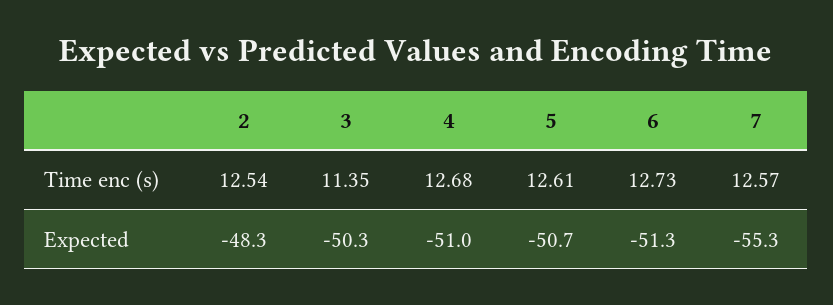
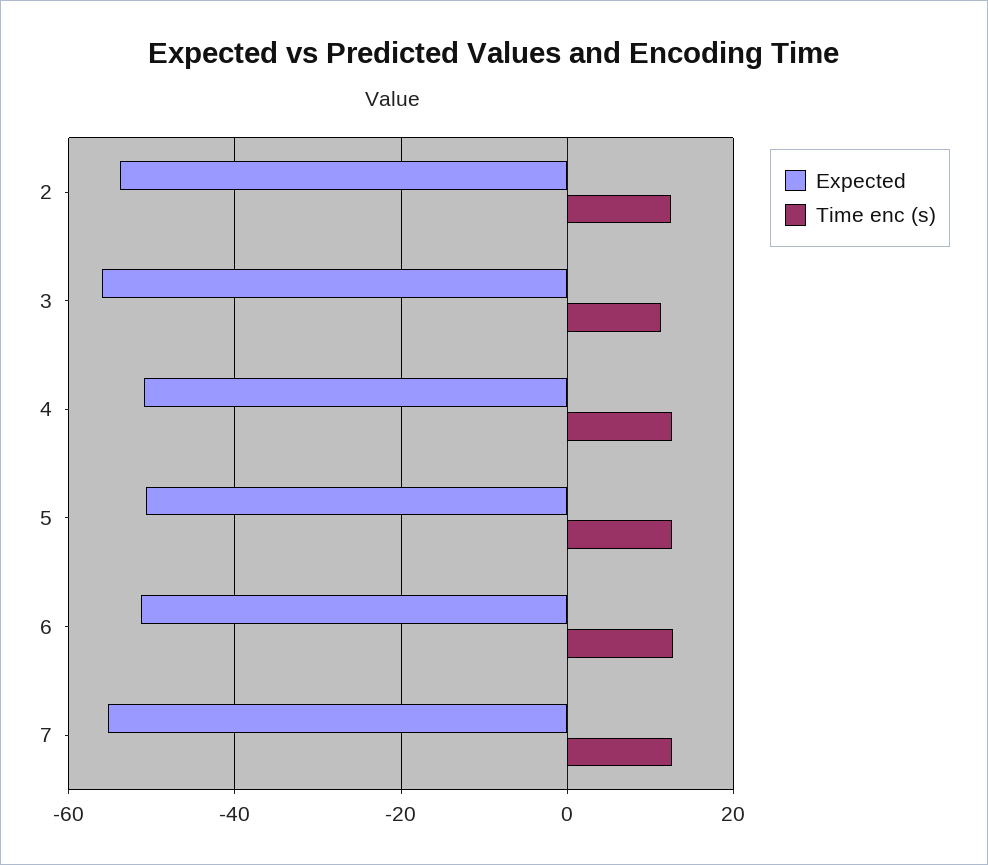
Expected, 2: -48.3 -> -54
Expected, 3: -50.3 -> -56

